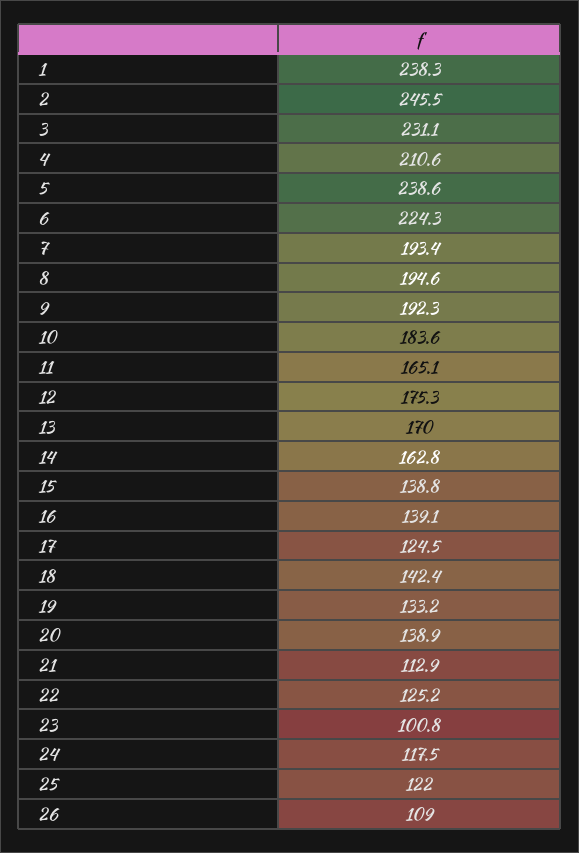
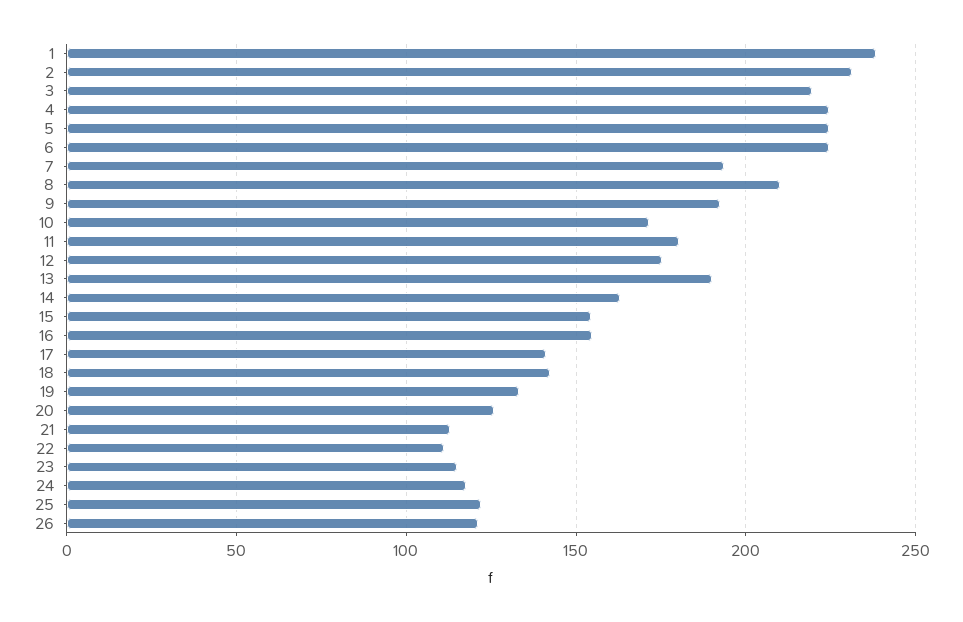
2: 245.5 -> 230
3: 231.1 -> 220
4: 210.6 -> 225
5: 238.6 -> 225
8: 194.6 -> 210
10: 183.6 -> 170
11: 165.1 -> 180
13: 170 -> 190
15: 138.8 -> 155
16: 139.1 -> 155
17: 124.5 -> 140
20: 138.9 -> 125
22: 125.2 -> 110
23: 100.8 -> 115
26: 109 -> 120

